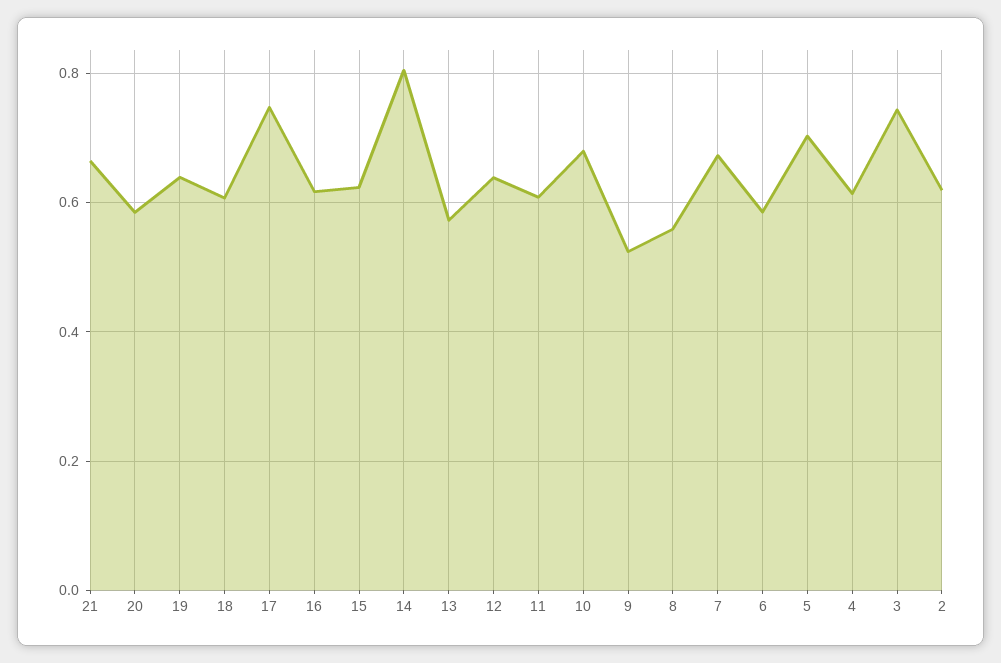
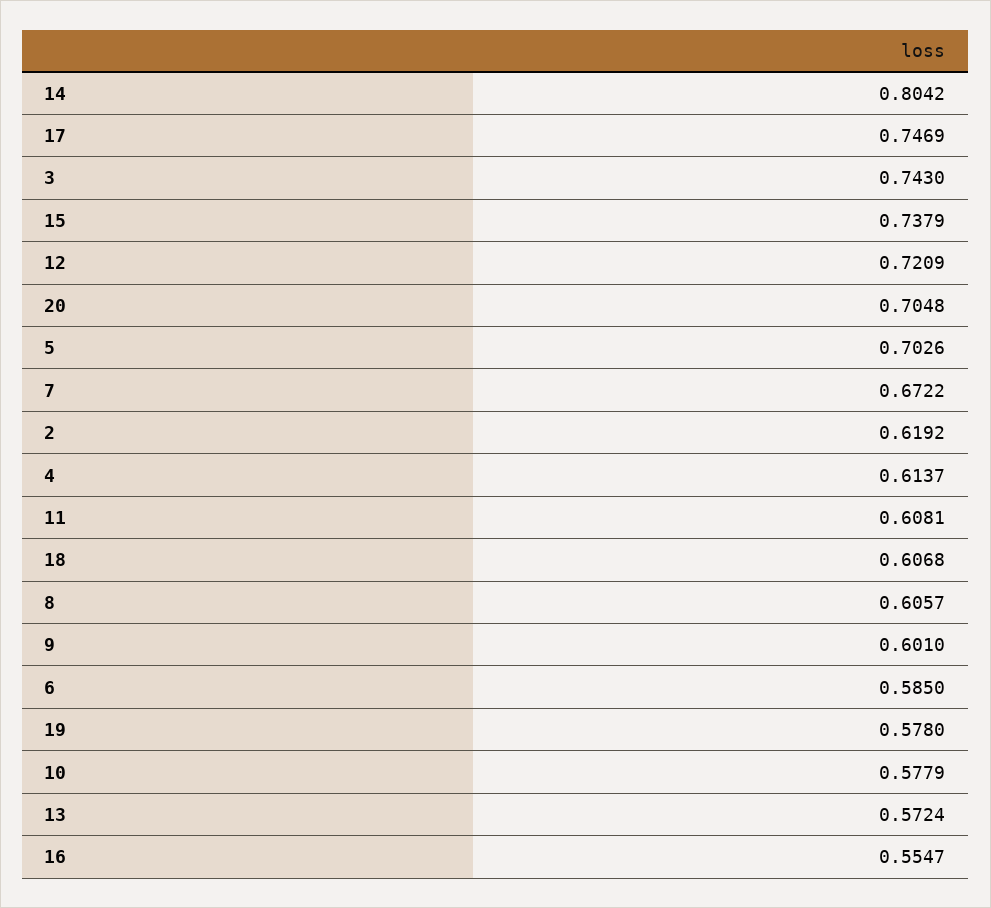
21: 0.66 -> none
20: 0.58 -> 0.7048
19: 0.64 -> 0.578
16: 0.62 -> 0.5547
15: 0.62 -> 0.7379
12: 0.64 -> 0.7209
10: 0.68 -> 0.5779
9: 0.52 -> 0.601
8: 0.56 -> 0.6057

